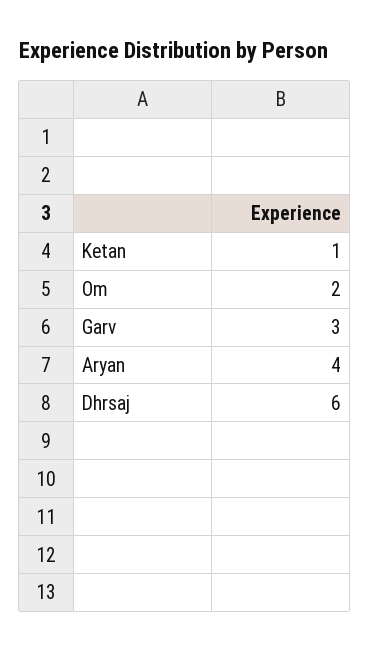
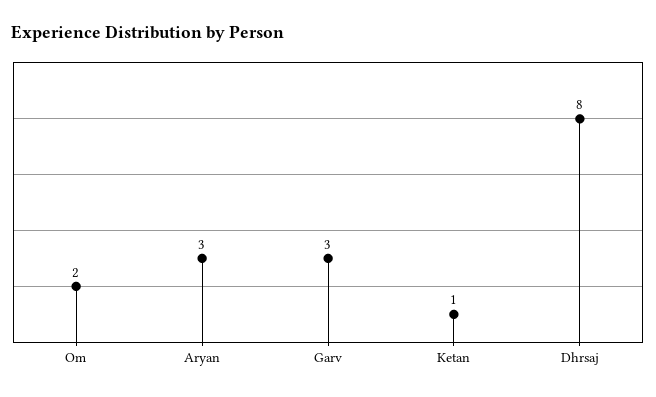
Aryan: 4 -> 3
Dhrsaj: 6 -> 8

